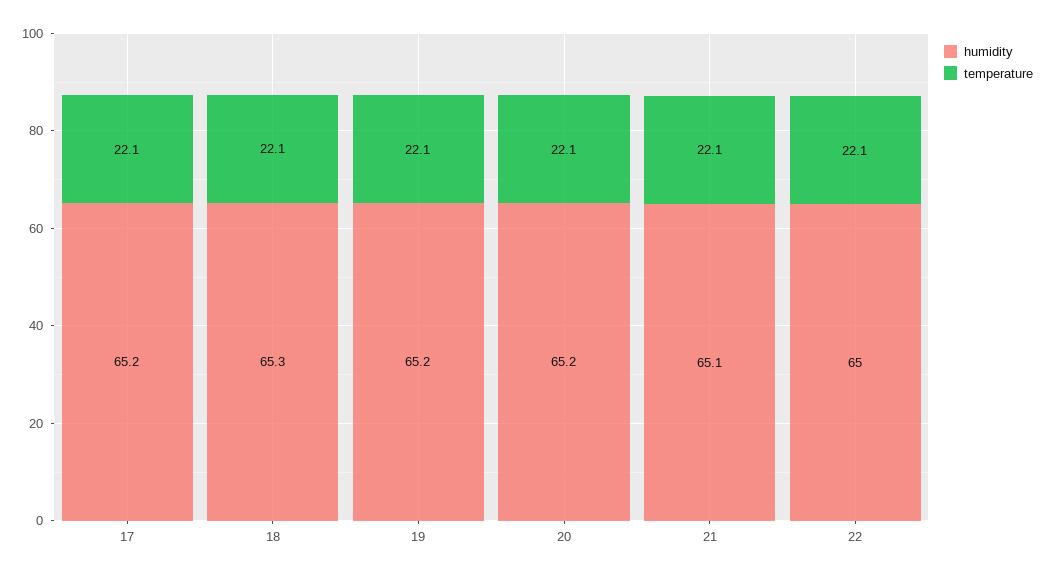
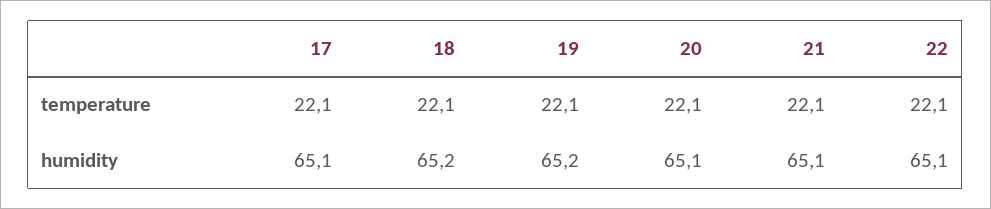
humidity, 17: 65.2 -> 65.1
humidity, 18: 65.3 -> 65.2
humidity, 20: 65.2 -> 65.1
humidity, 22: 65 -> 65.1

